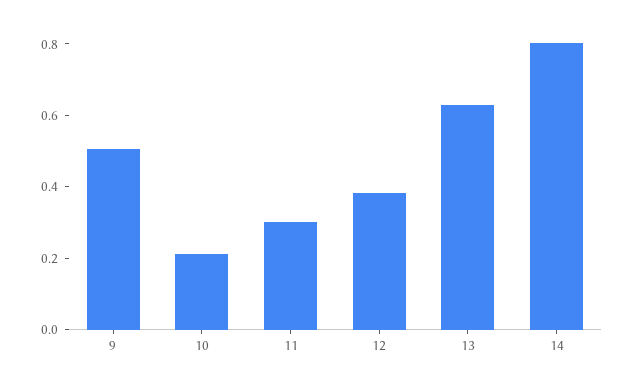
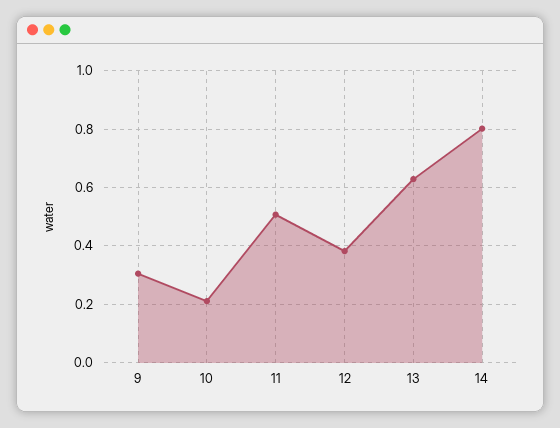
9: 0.5 -> 0.3
11: 0.3 -> 0.5

